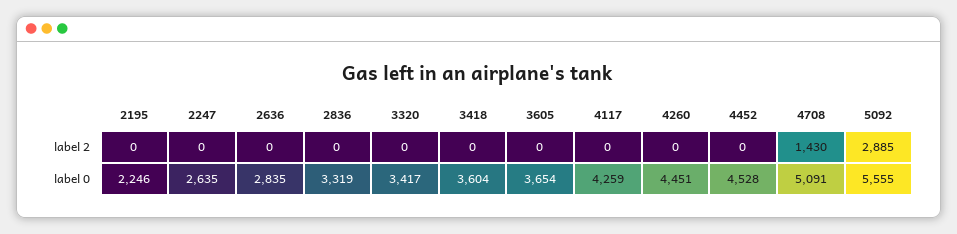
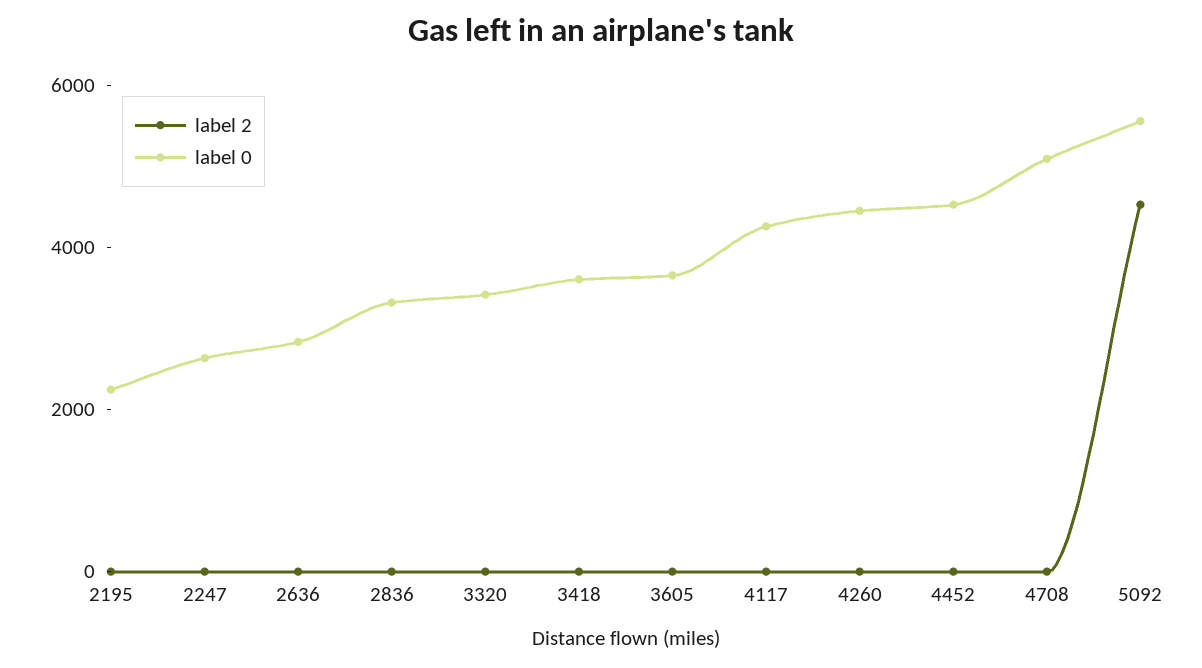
label 2, 4708: 1430 -> 0
label 2, 5092: 2885 -> 4500

